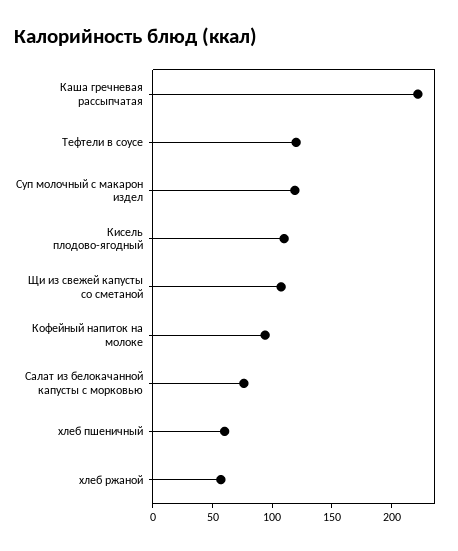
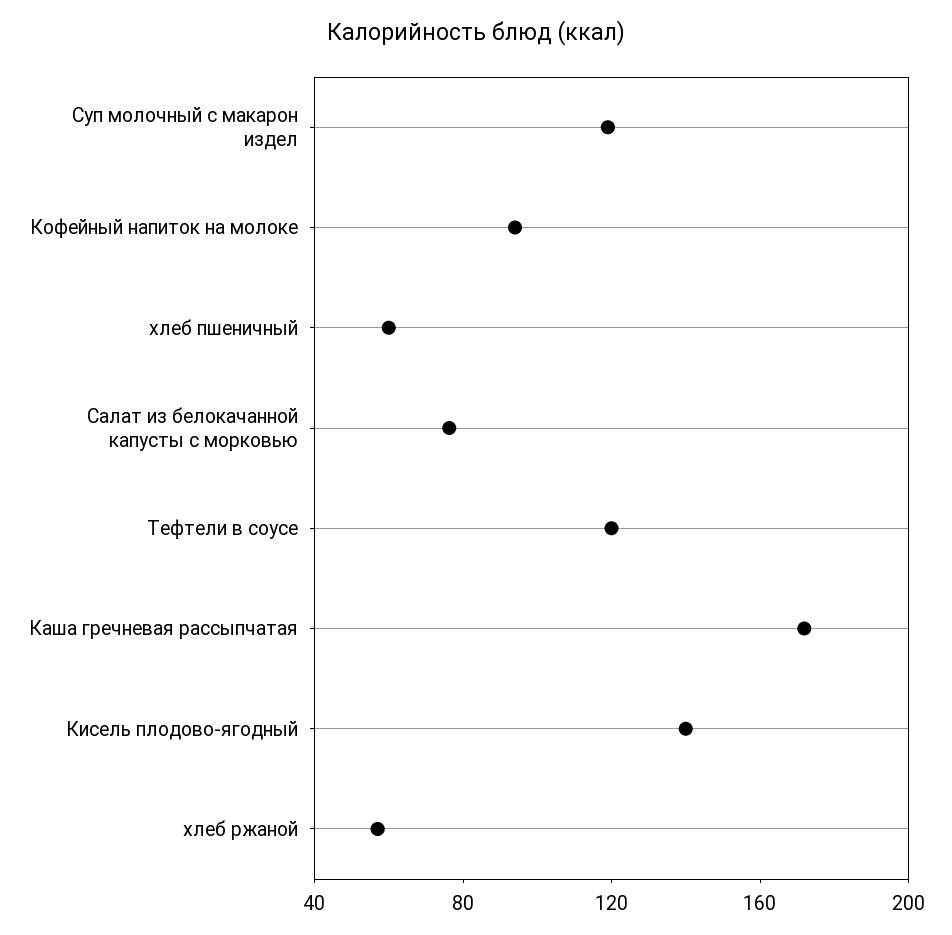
Каша гречневая рассыпчатая: 220 -> 170
Кисель плодово-ягодный: 110 -> 140
Щи из свежей капусты со сметаной: 110 -> none

